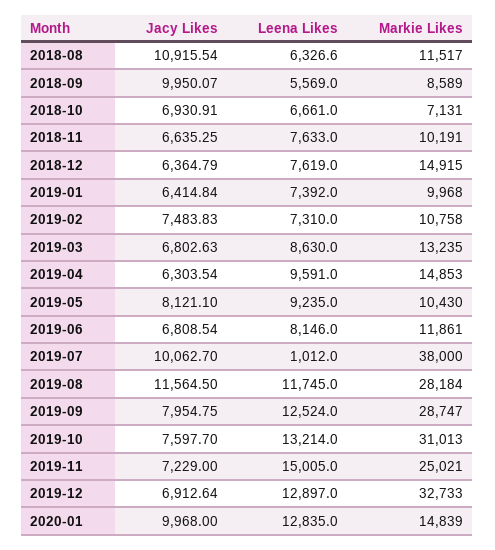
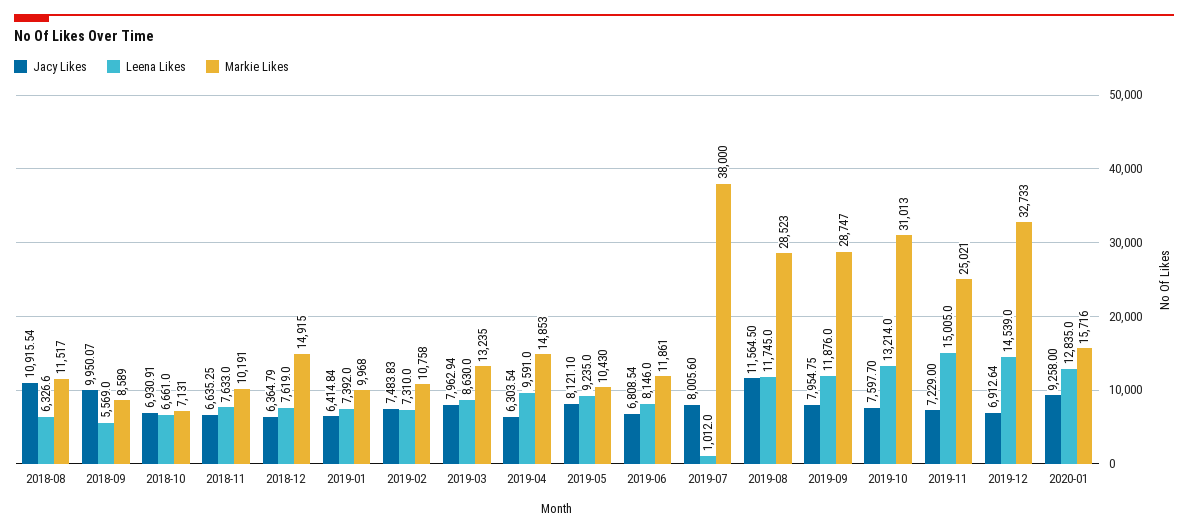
Jacy Likes, 2019-03: 6802.63 -> 7962.94
Jacy Likes, 2019-07: 10062.7 -> 8005.6
Markie Likes, 2019-08: 28184 -> 28523
Leena Likes, 2019-09: 12524 -> 11876
Leena Likes, 2019-12: 12897 -> 14539
Jacy Likes, 2020-01: 9968 -> 9258
Markie Likes, 2020-01: 14839 -> 15716

